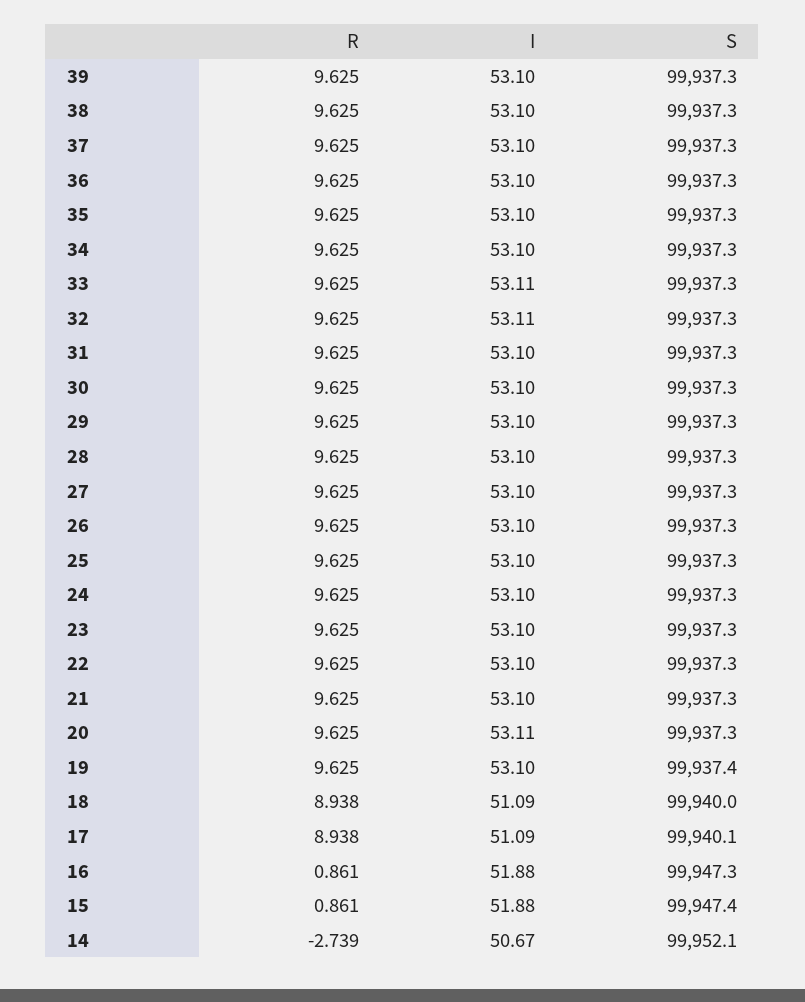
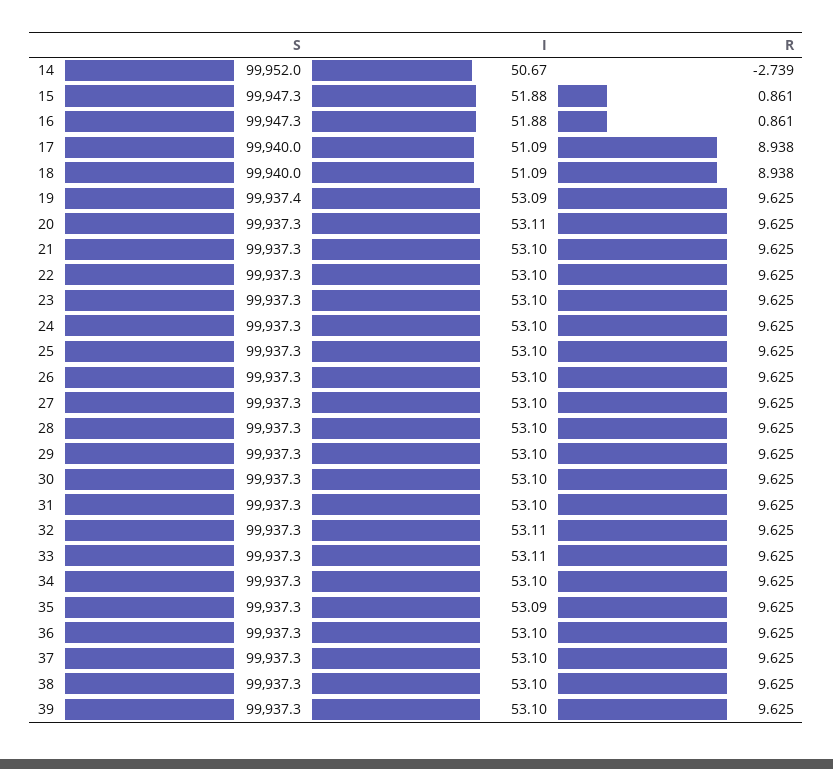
I, 35: 53.1 -> 53.09
I, 19: 53.1 -> 53.09
S, 17: 99940.1 -> 99940
S, 15: 99947.4 -> 99947.3
S, 14: 99952.1 -> 99952

